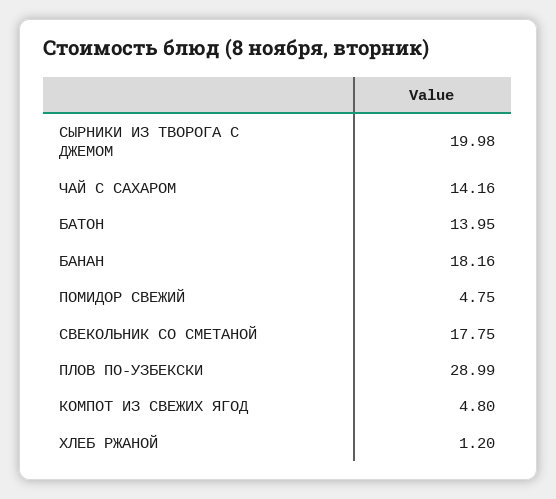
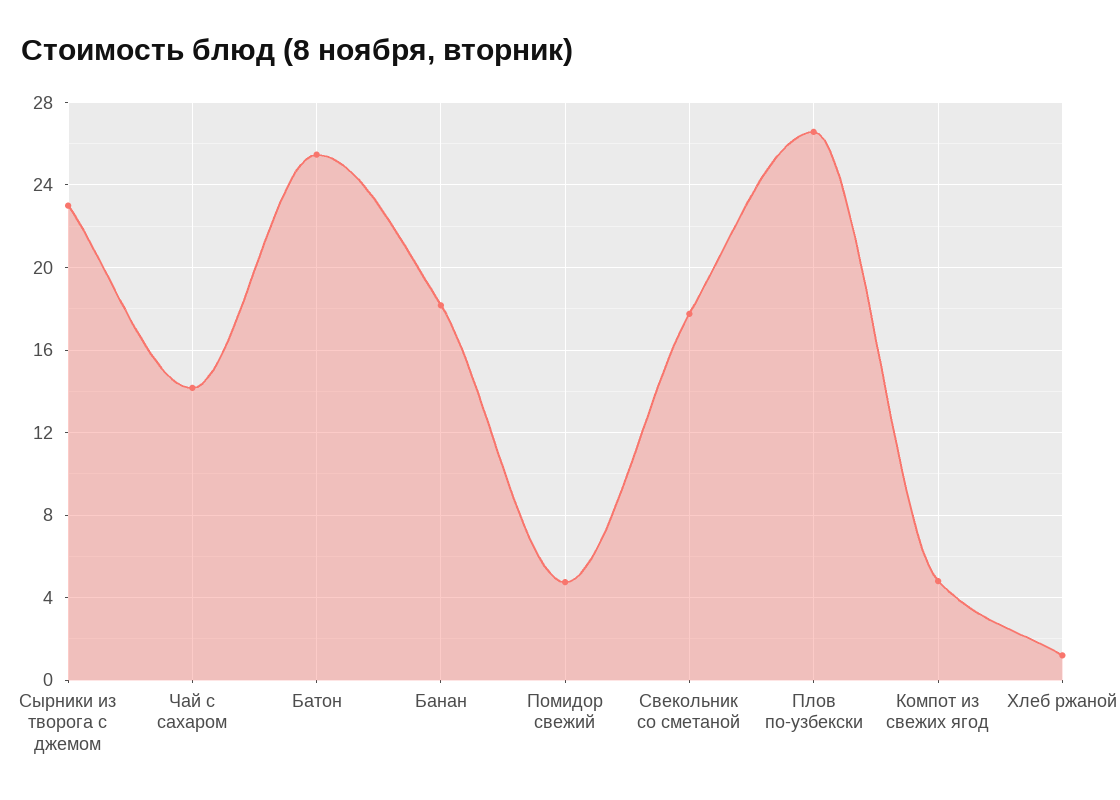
СЫРНИКИ ИЗ ТВОРОГА С ДЖЕМОМ: 19.98 -> 23
БАТОН: 13.95 -> 25.5
ПЛОВ ПО-УЗБЕКСКИ: 28.99 -> 26.5

